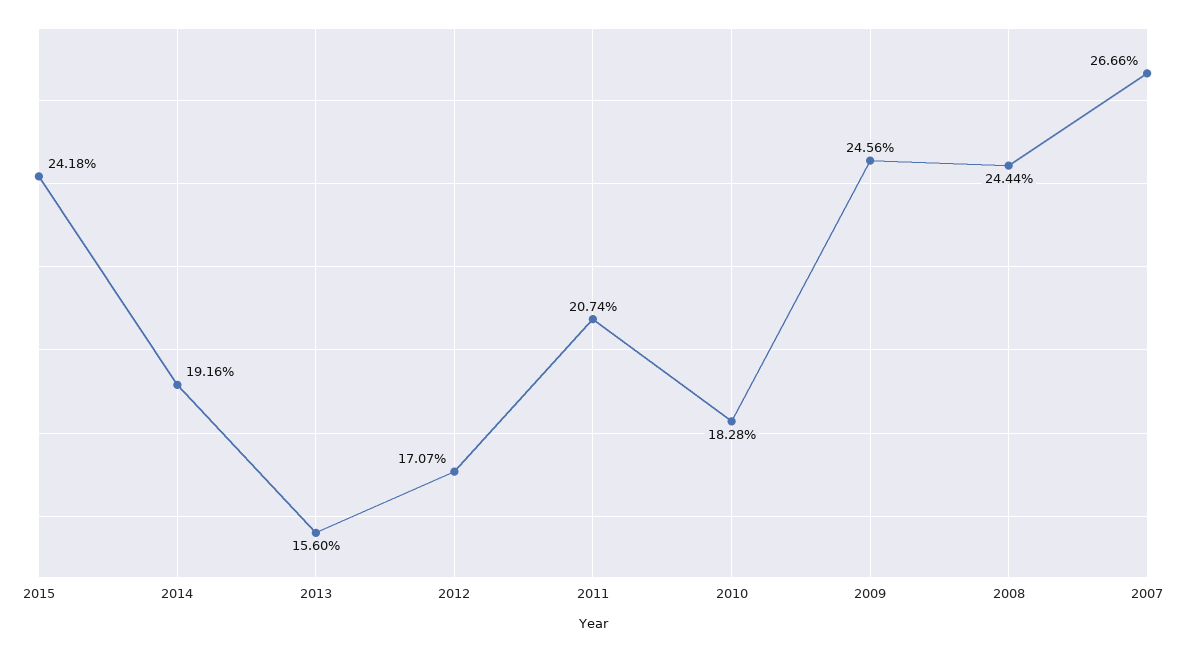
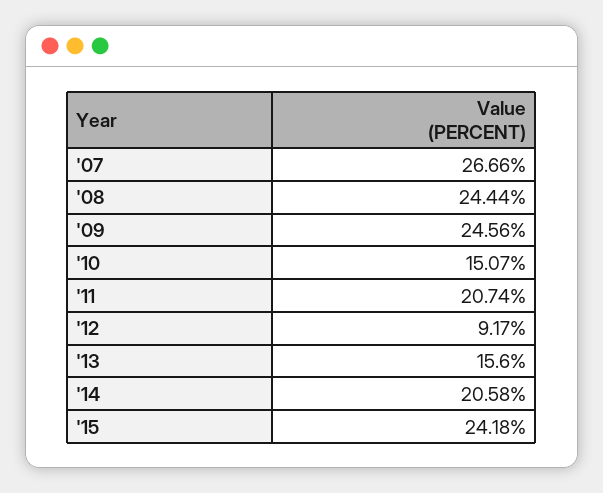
2014: 19.16 -> 20.58
2012: 17.07 -> 9.17
2010: 18.28 -> 15.07

